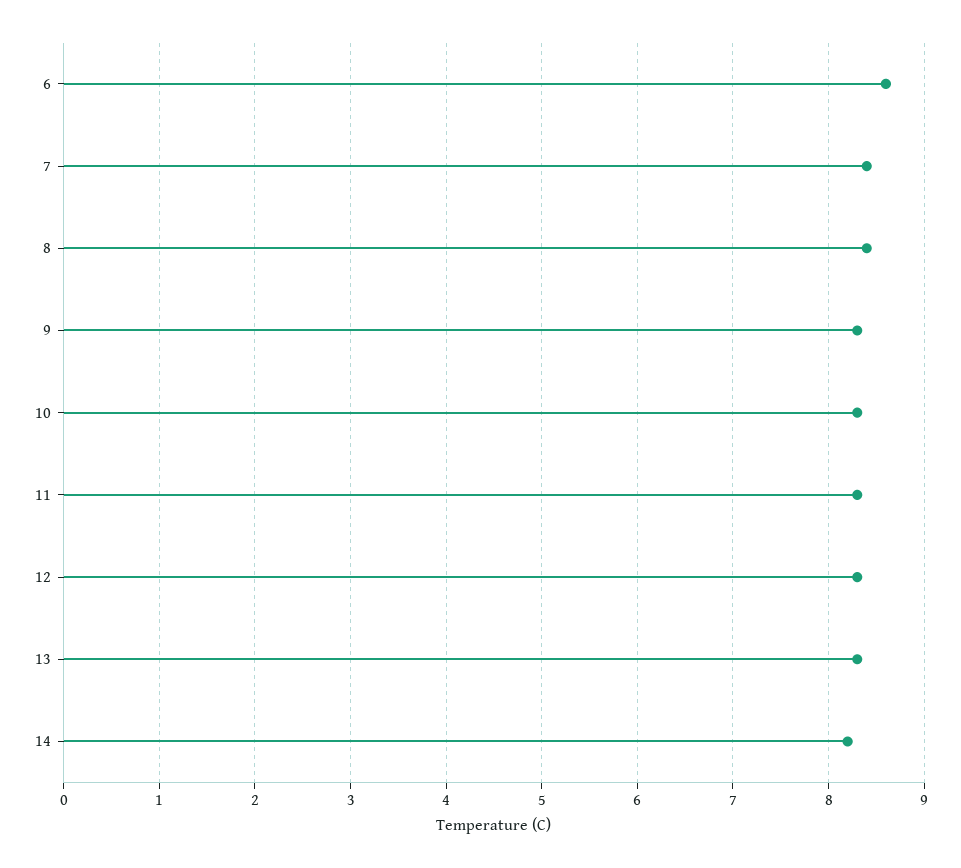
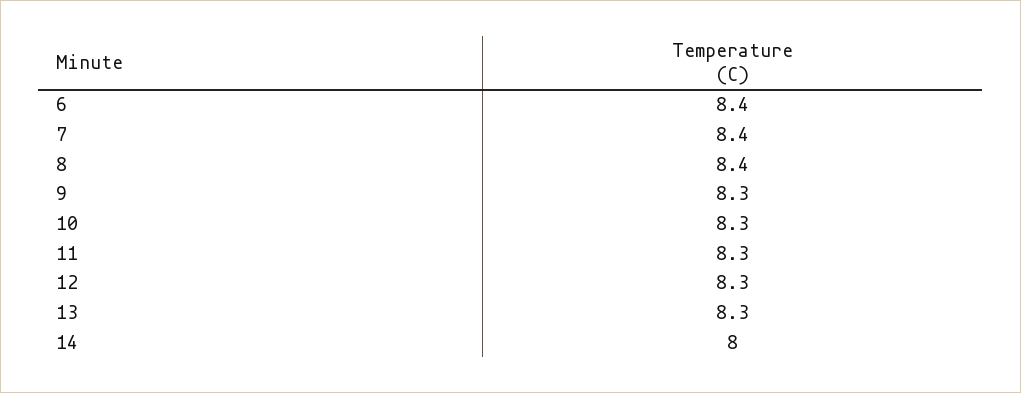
6: 8.6 -> 8.4
14: 8.2 -> 8

